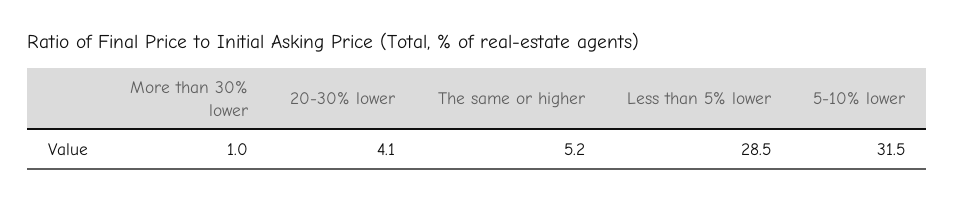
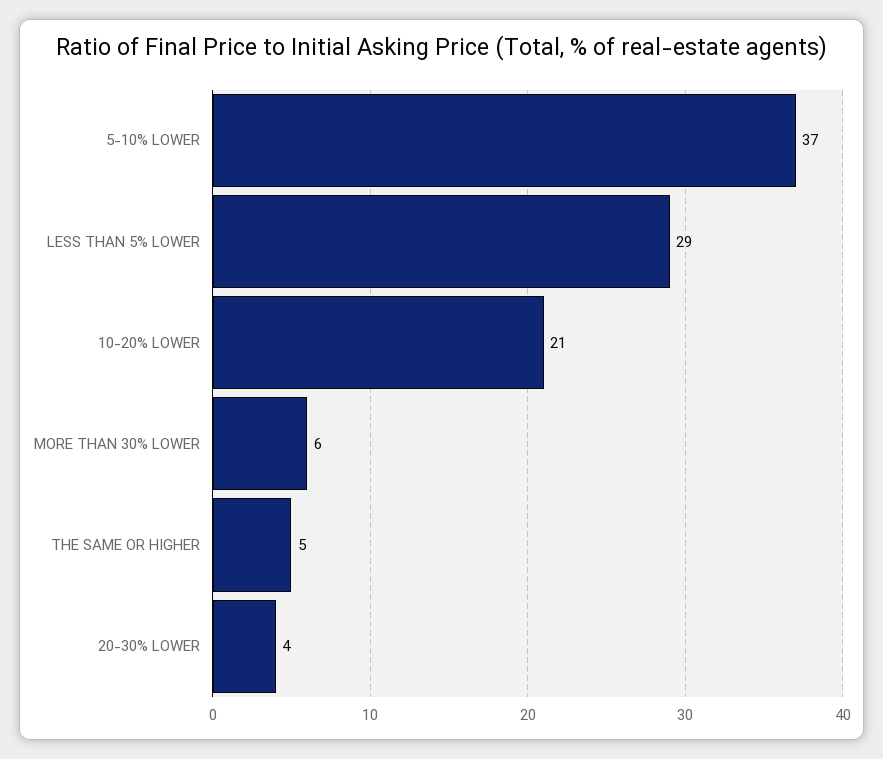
More than 30% lower: 1 -> 6
5-10% lower: 31.5 -> 37
10-20% LOWER: none -> 21

